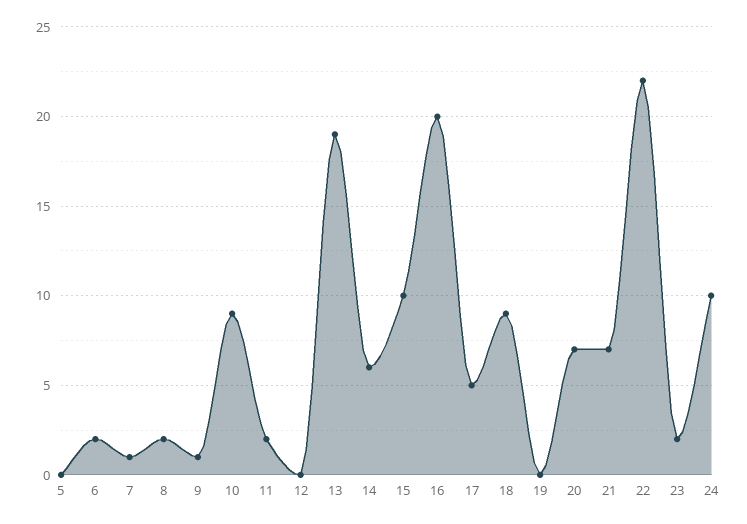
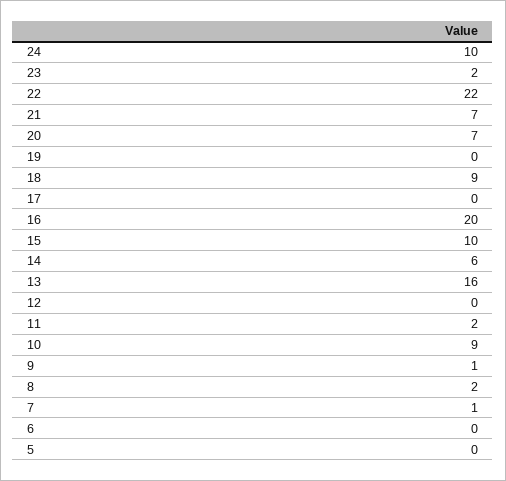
6: 2 -> 0
13: 19 -> 16
17: 5 -> 0

